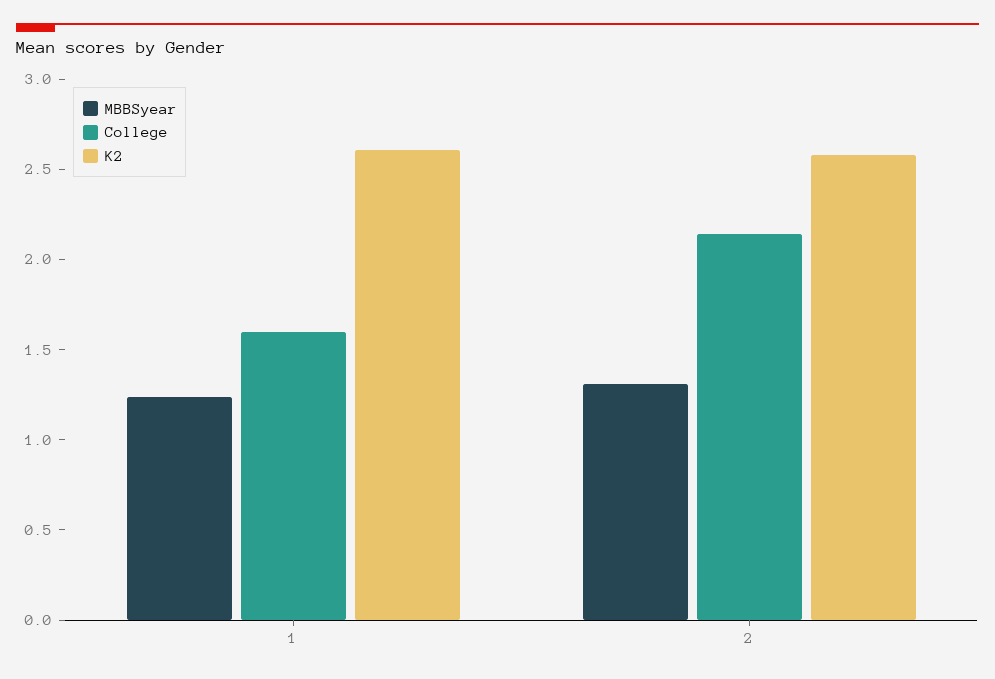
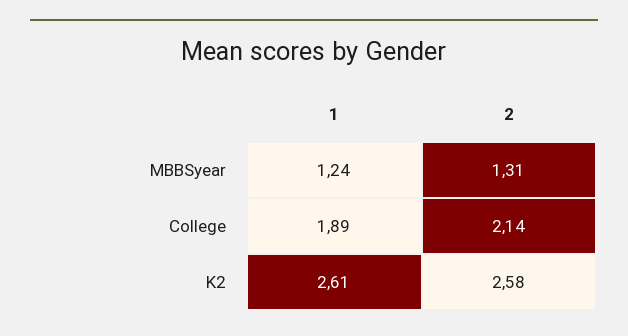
College, 1: 1.6 -> 1.89

